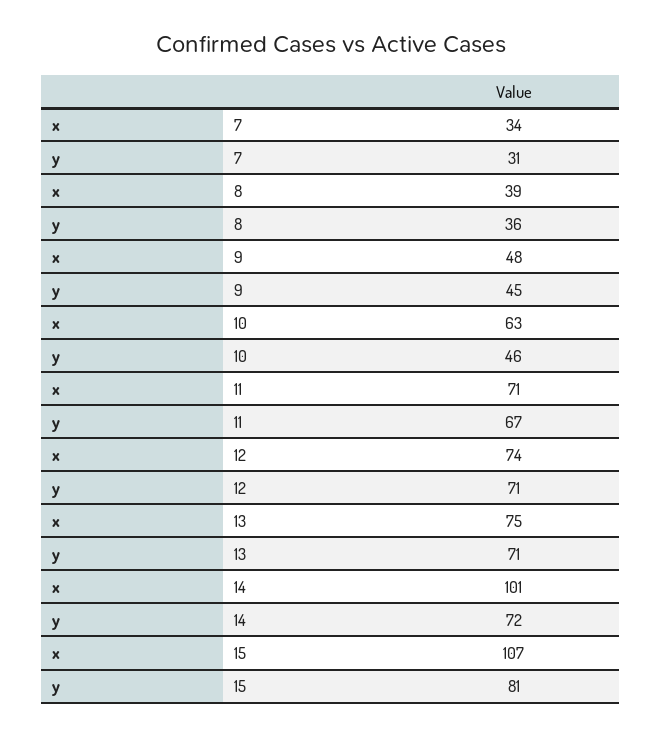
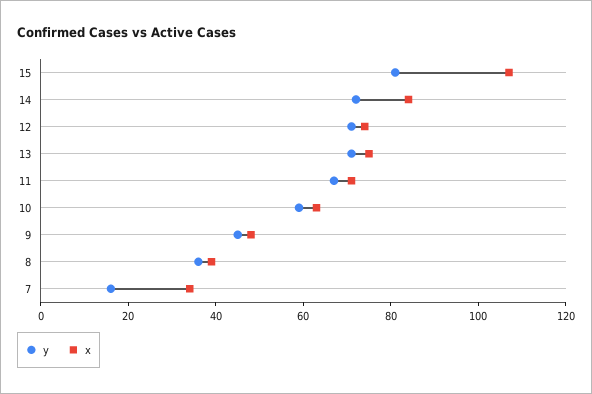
y, 7: 31 -> 15
y, 10: 46 -> 60
x, 14: 101 -> 85

